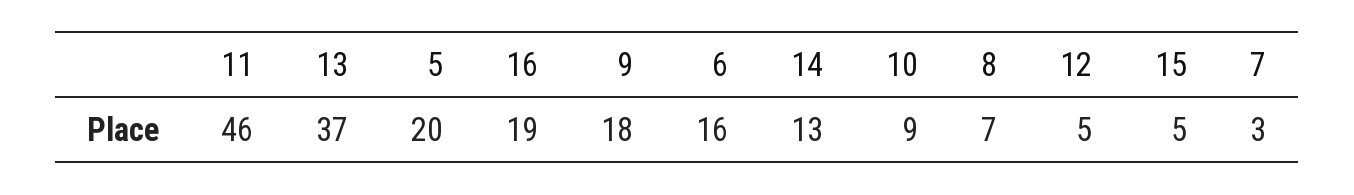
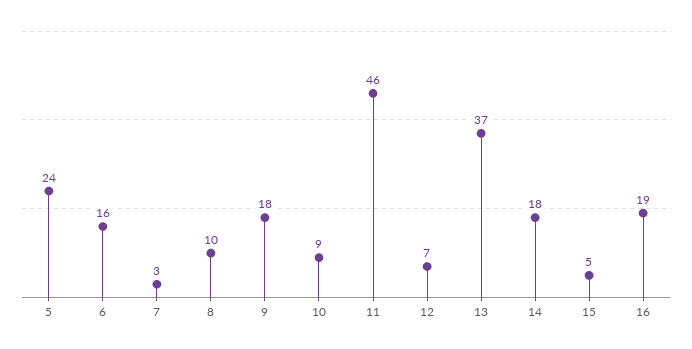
5: 20 -> 24
14: 13 -> 18
8: 7 -> 10
12: 5 -> 7

